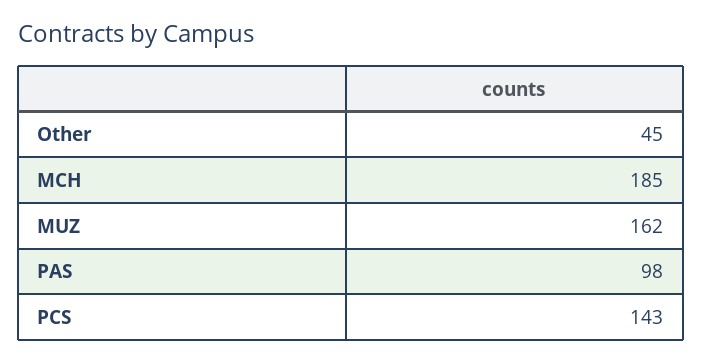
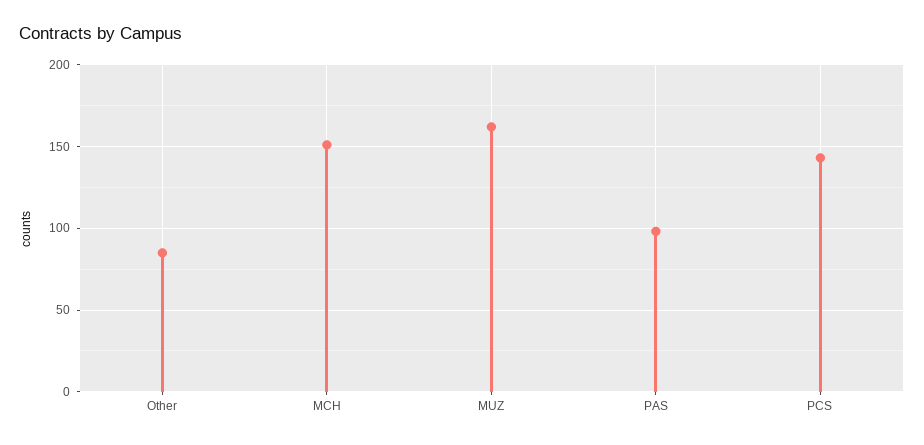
Other: 45 -> 85
MCH: 185 -> 150

